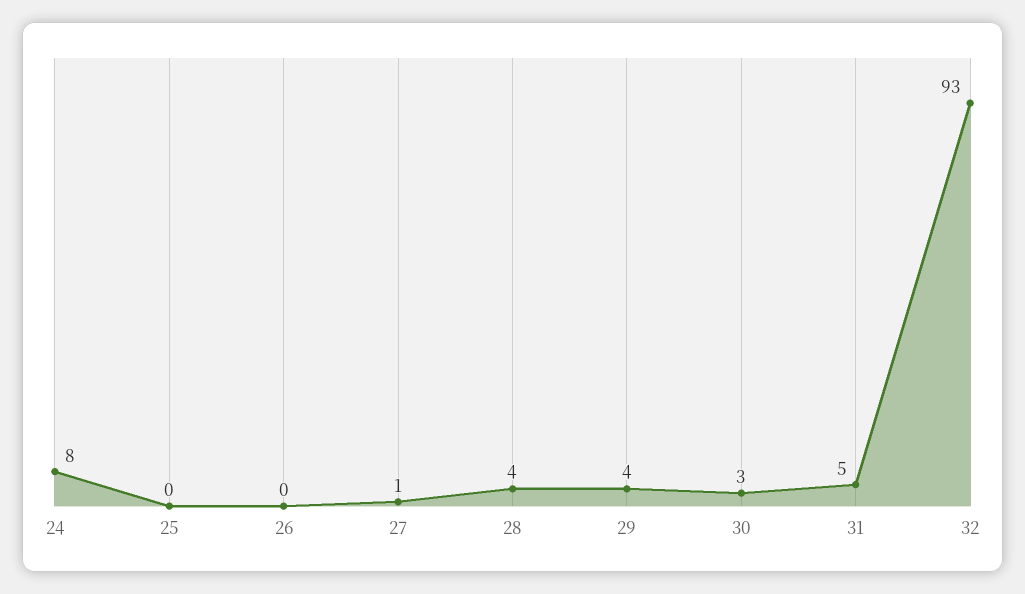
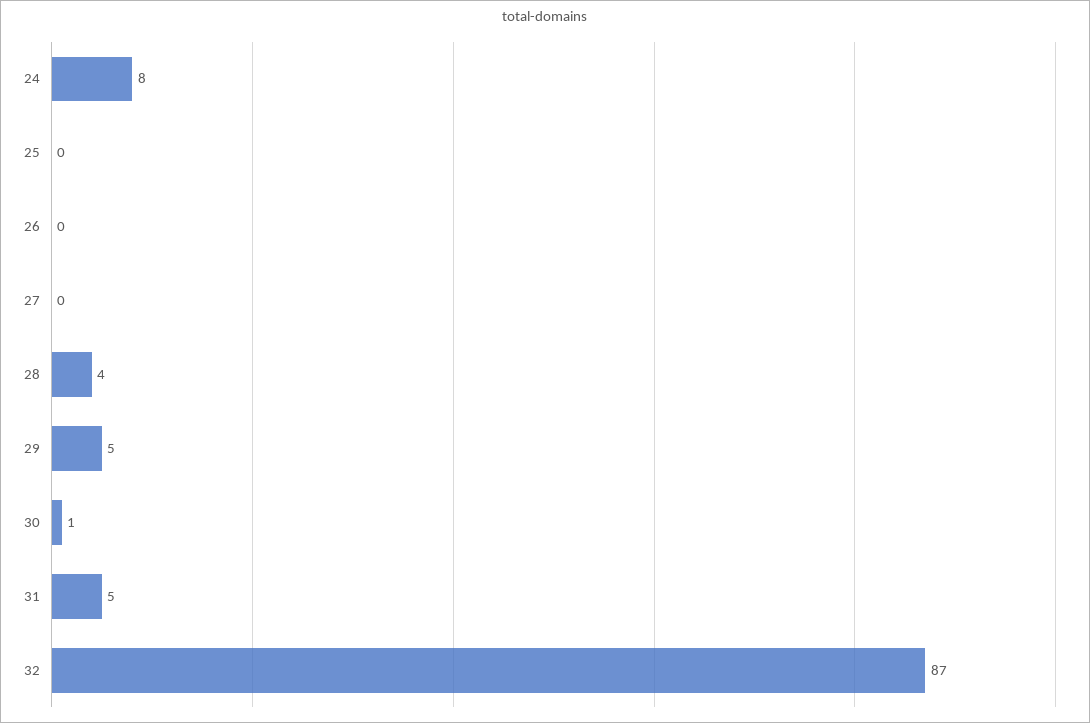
27: 1 -> 0
29: 4 -> 5
30: 3 -> 1
32: 93 -> 87

